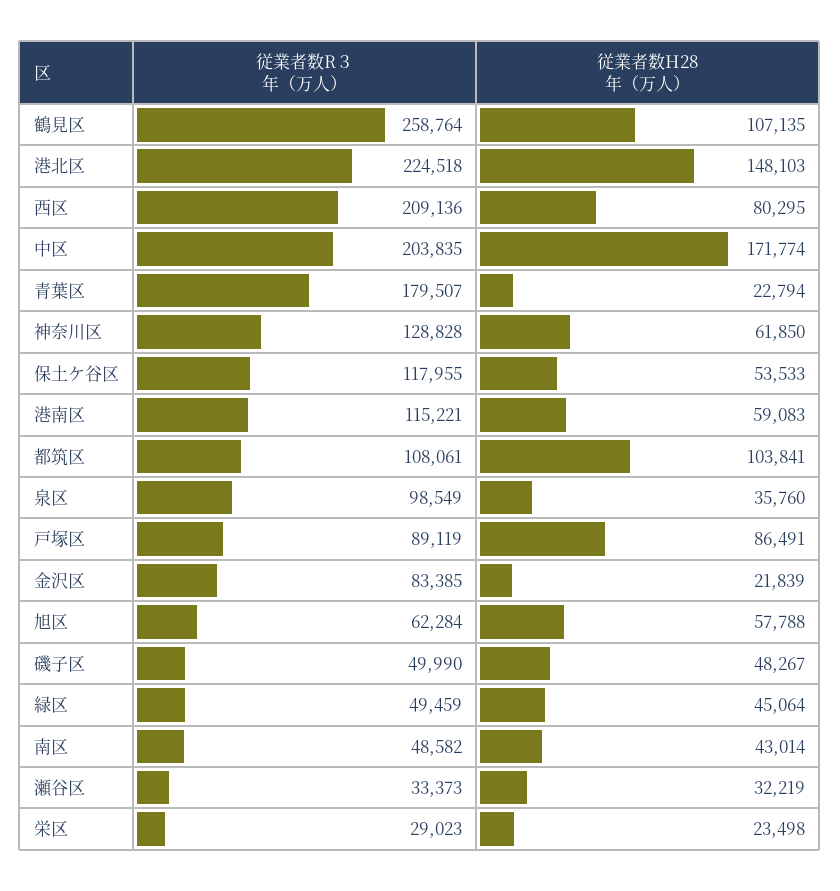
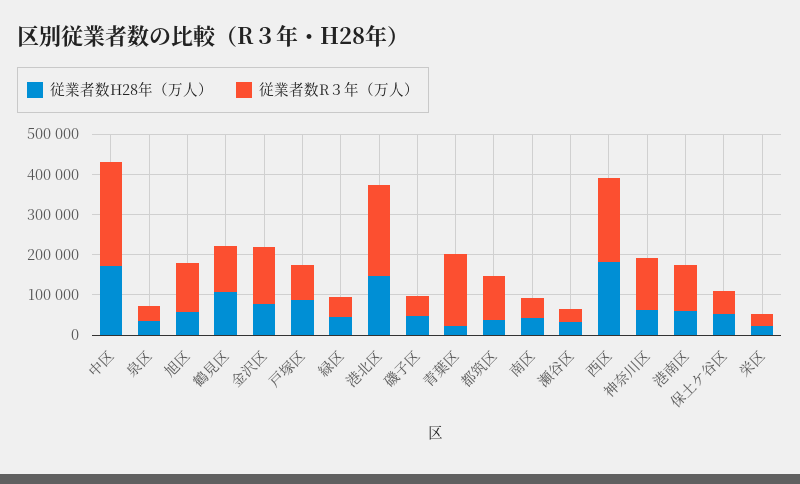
従業者数R３年（万人）, 鶴見区: 258764 -> 120000
従業者数H28年（万人）, 西区: 80295 -> 180000
従業者数R３年（万人）, 中区: 203835 -> 260000
従業者数R３年（万人）, 保土ケ谷区: 117955 -> 60000
従業者数H28年（万人）, 都筑区: 103841 -> 40000
従業者数R３年（万人）, 泉区: 98549 -> 40000
従業者数R３年（万人）, 金沢区: 83385 -> 140000
従業者数H28年（万人）, 金沢区: 21839 -> 80000
従業者数R３年（万人）, 旭区: 62284 -> 120000

